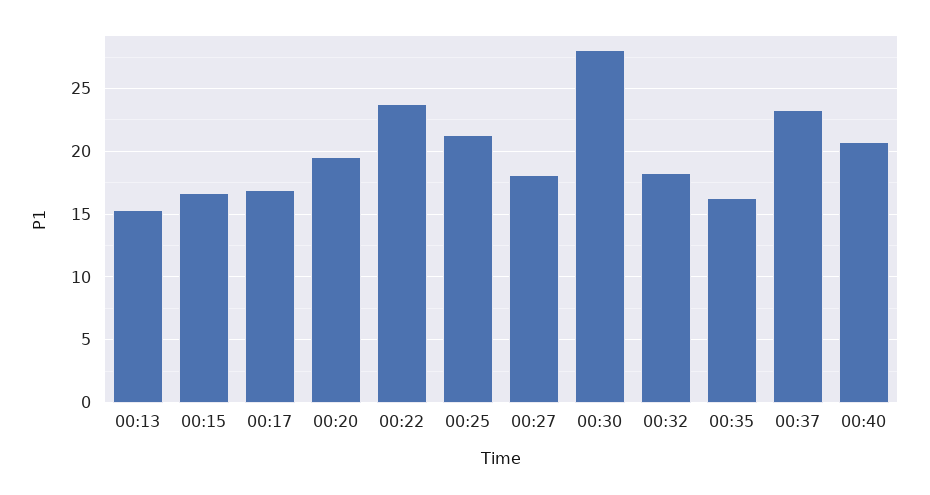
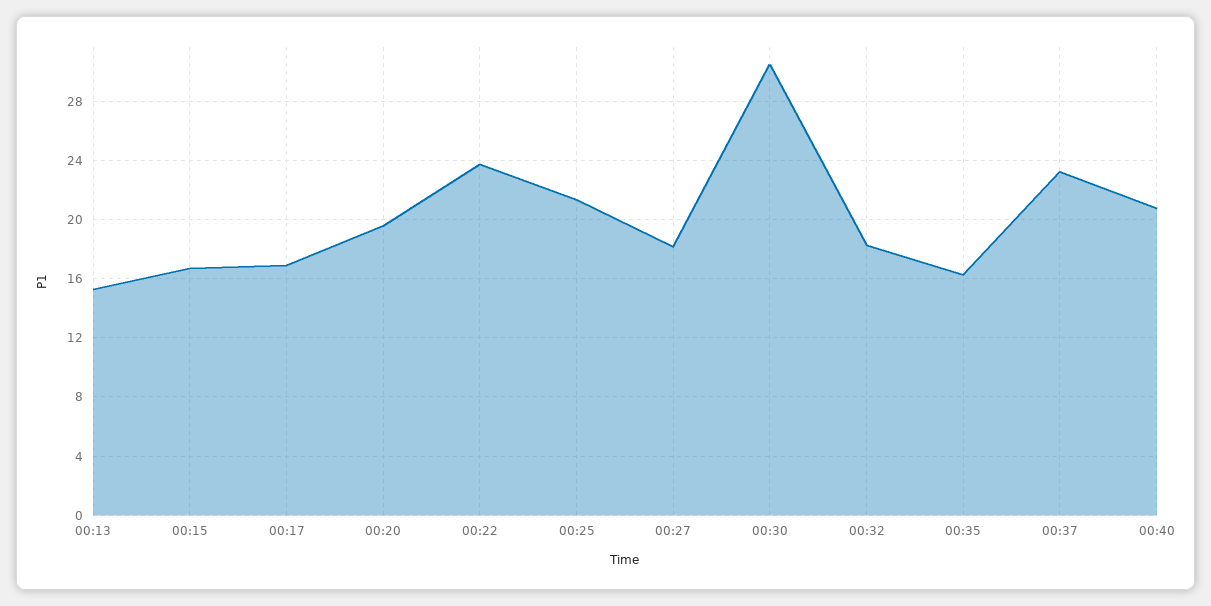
00:30: 28 -> 30.5

